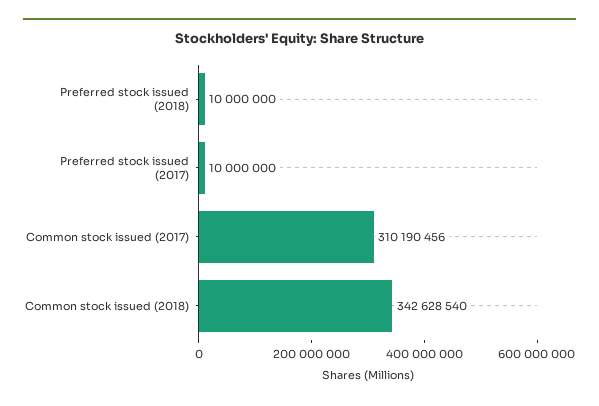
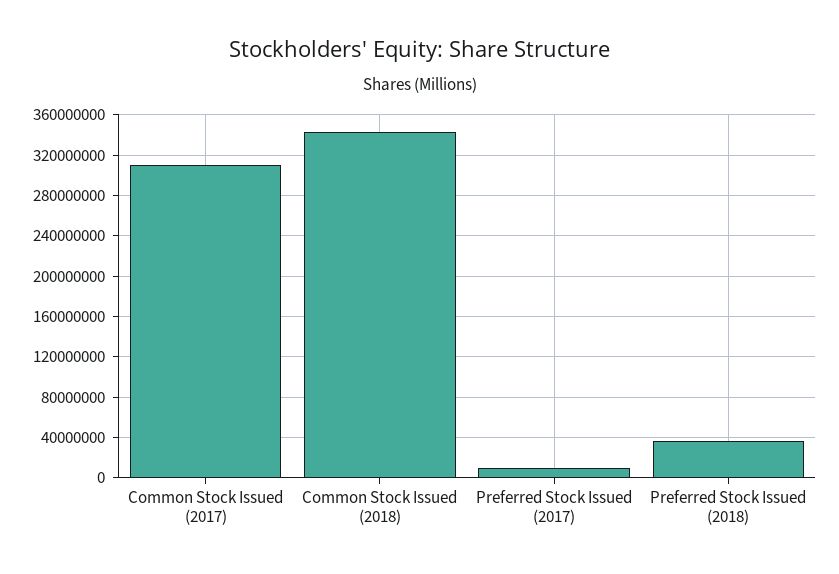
Preferred stock issued (2018): 10000000 -> 40000000

